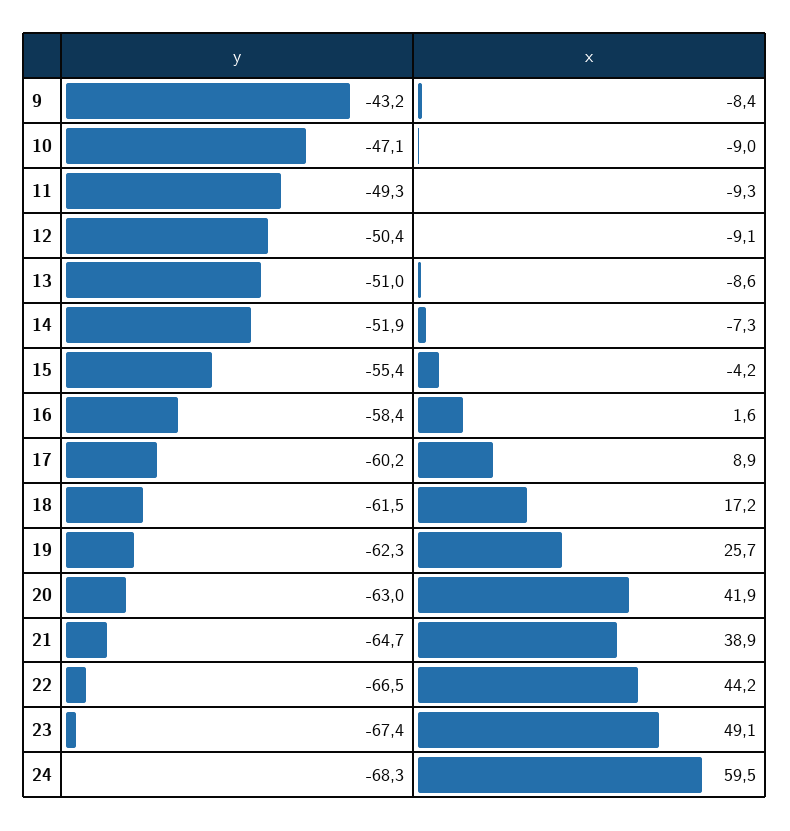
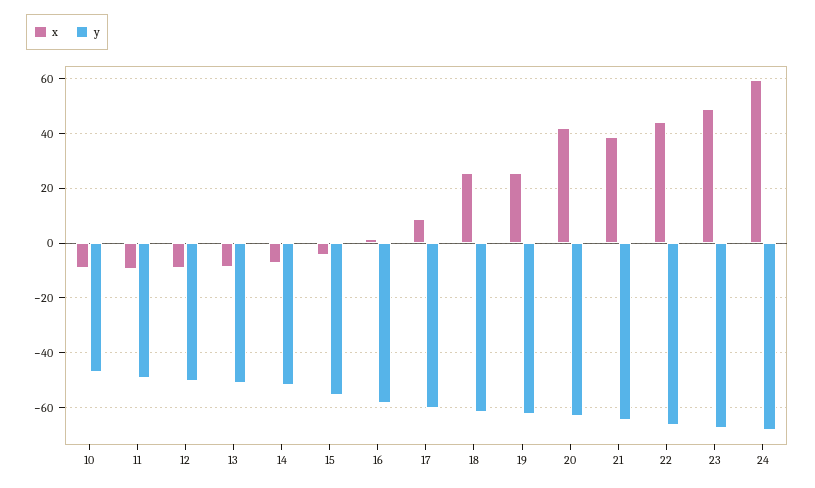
y, 9: -43.2 -> none
x, 9: -8.4 -> none
x, 18: 17.2 -> 25

